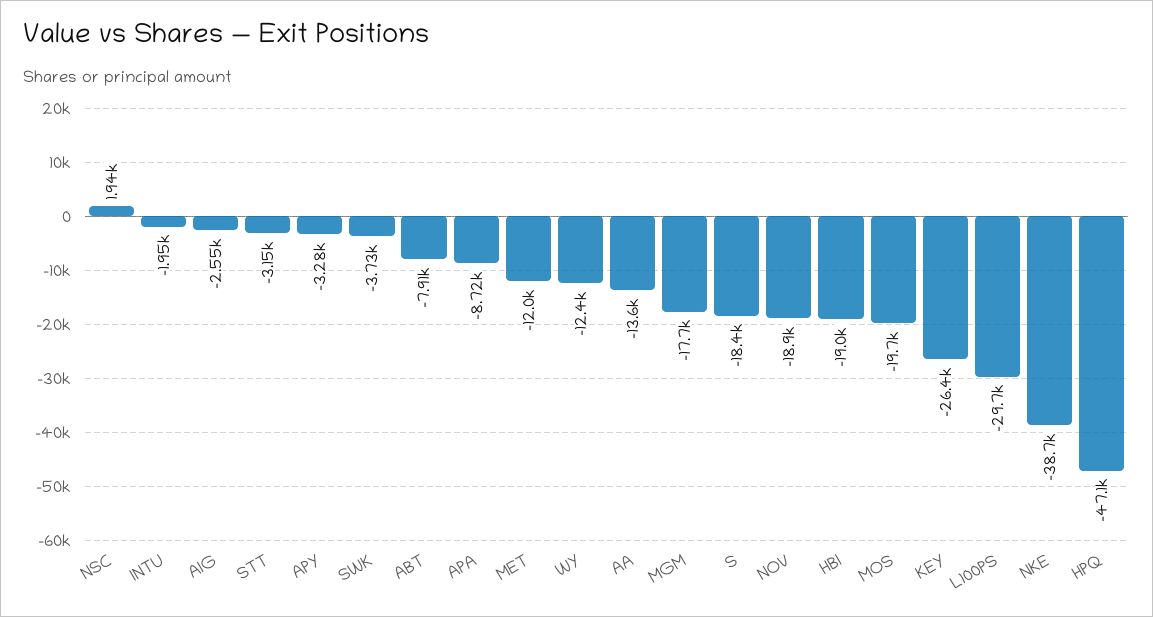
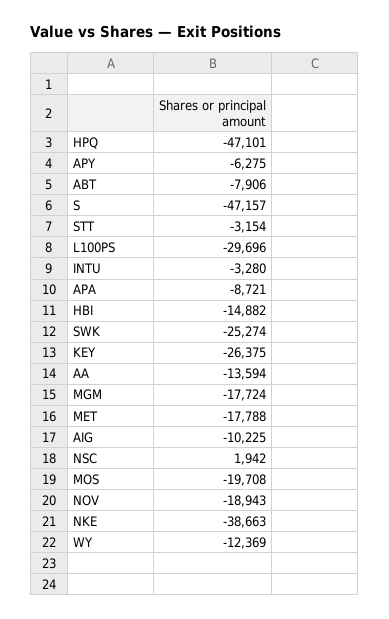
INTU: -1950 -> -3280
AIG: -2550 -> -10225
APY: -3280 -> -6275
SWK: -3730 -> -25274
MET: -12000 -> -17788
S: -18400 -> -47157
HBI: -19000 -> -14882

